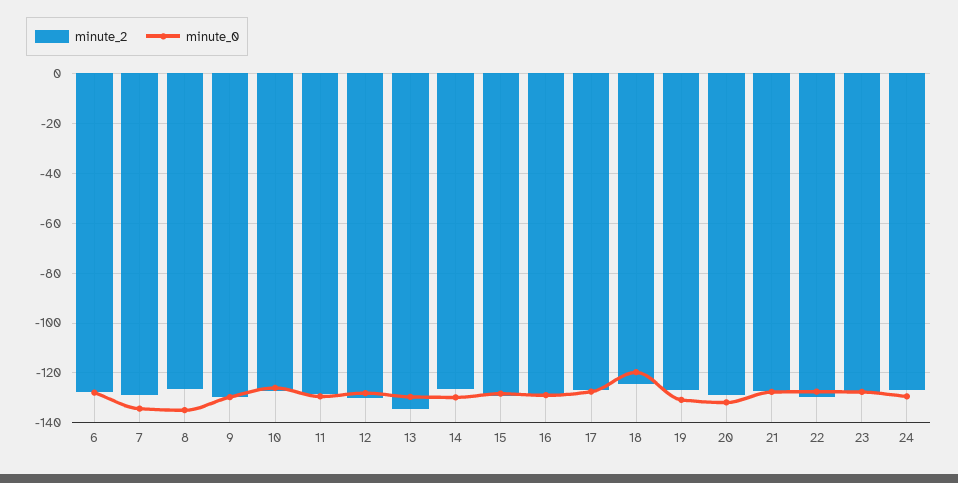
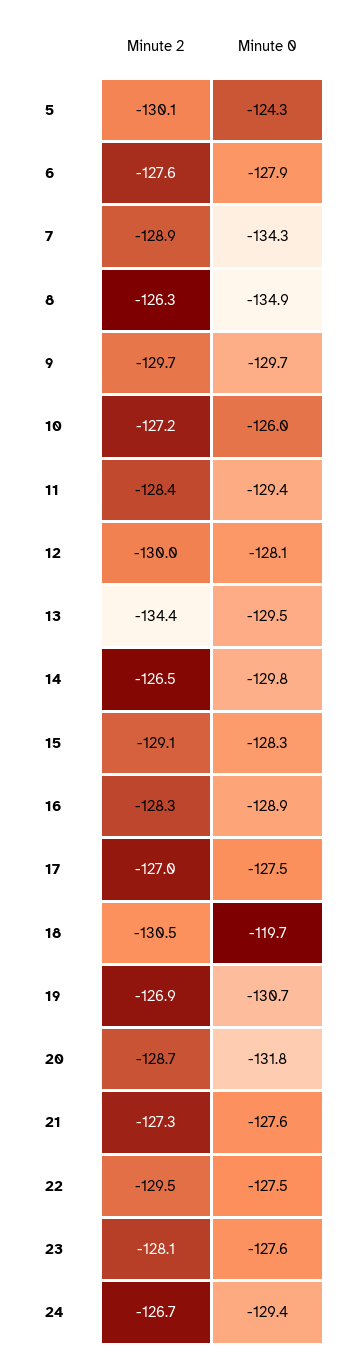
minute_2, 18: -125 -> -130.5
minute_2, 5: none -> -130.1
minute_0, 5: none -> -124.3

